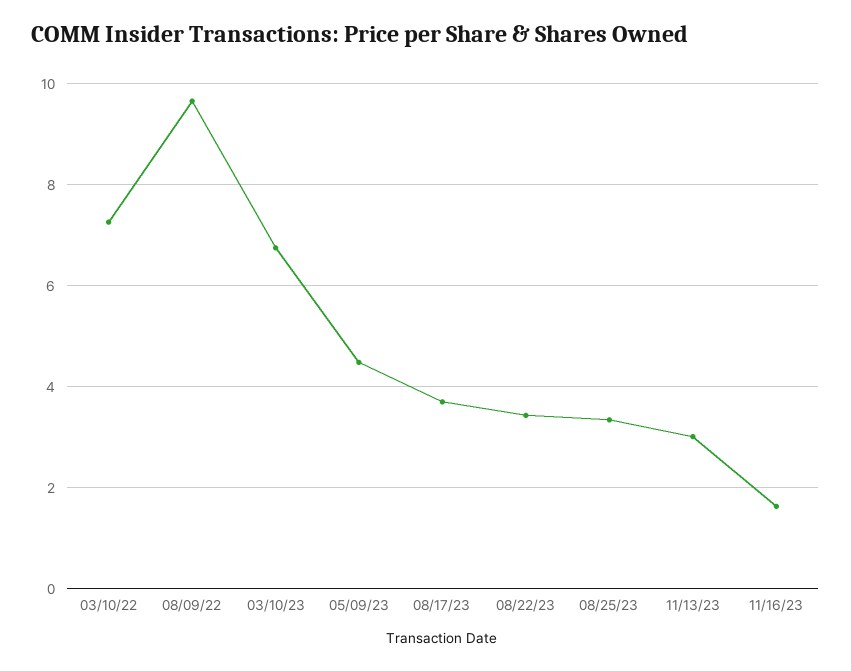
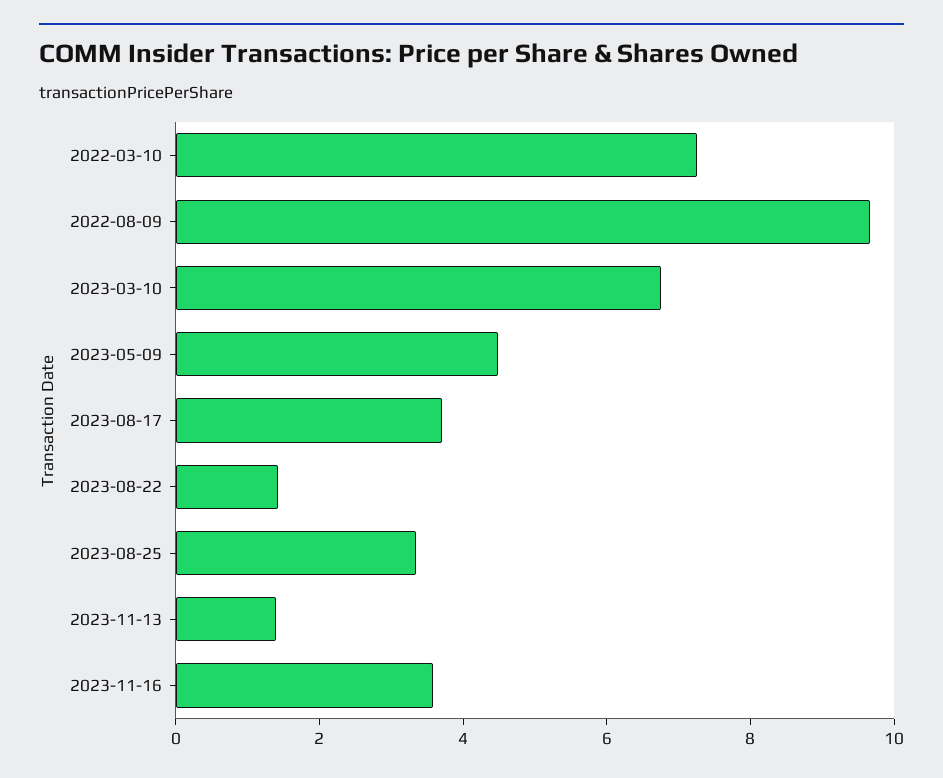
08/22/23: 3.4 -> 1.5
11/13/23: 3 -> 1.5
11/16/23: 1.6 -> 3.5

